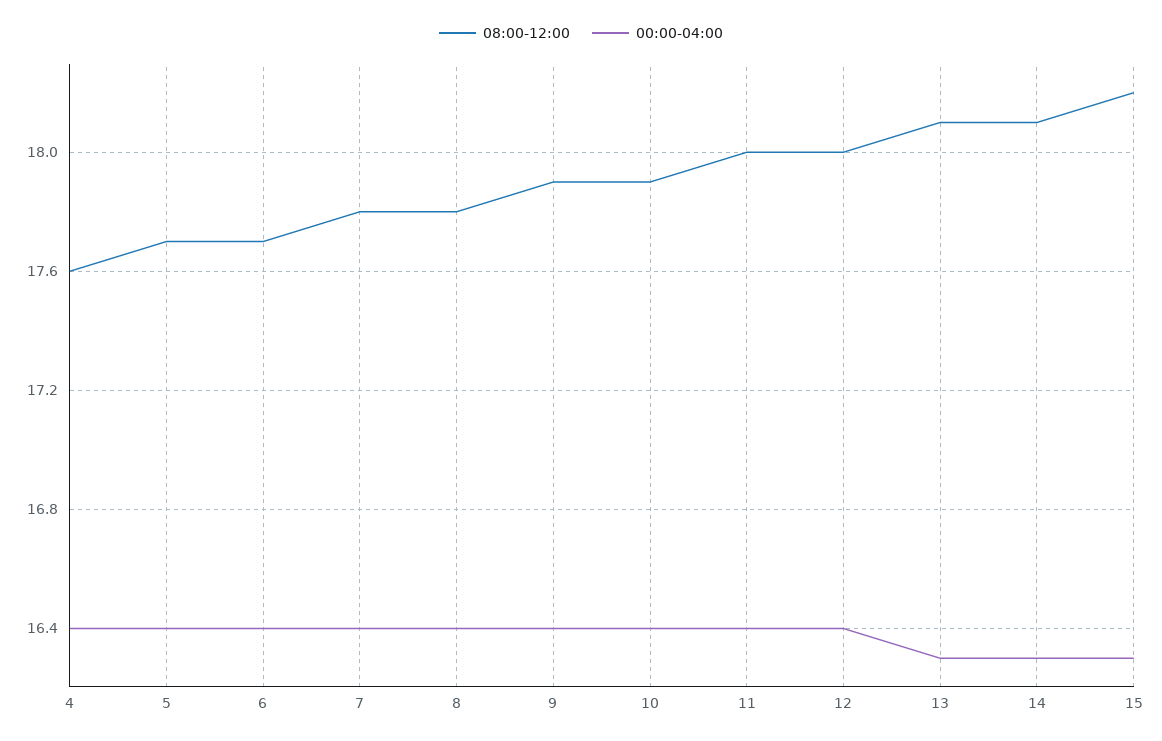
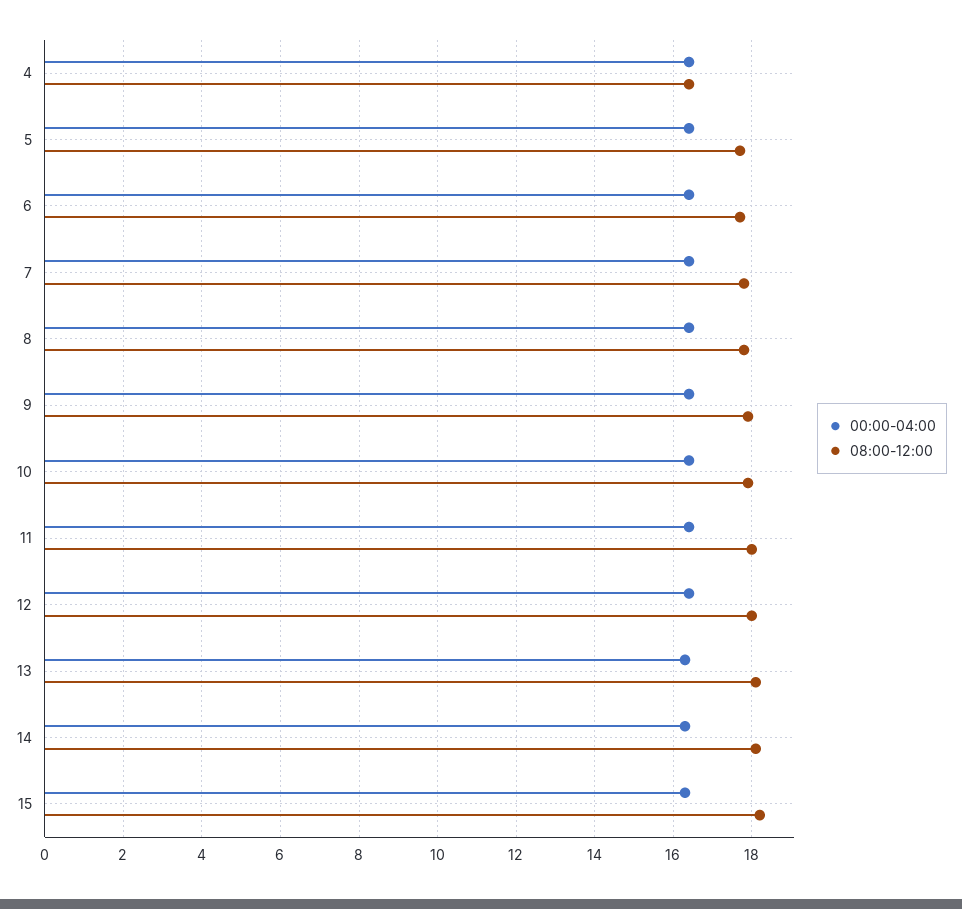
08:00-12:00, 4: 17.6 -> 16.5

